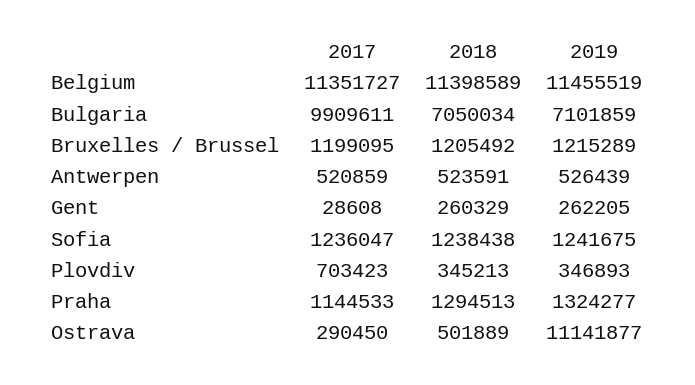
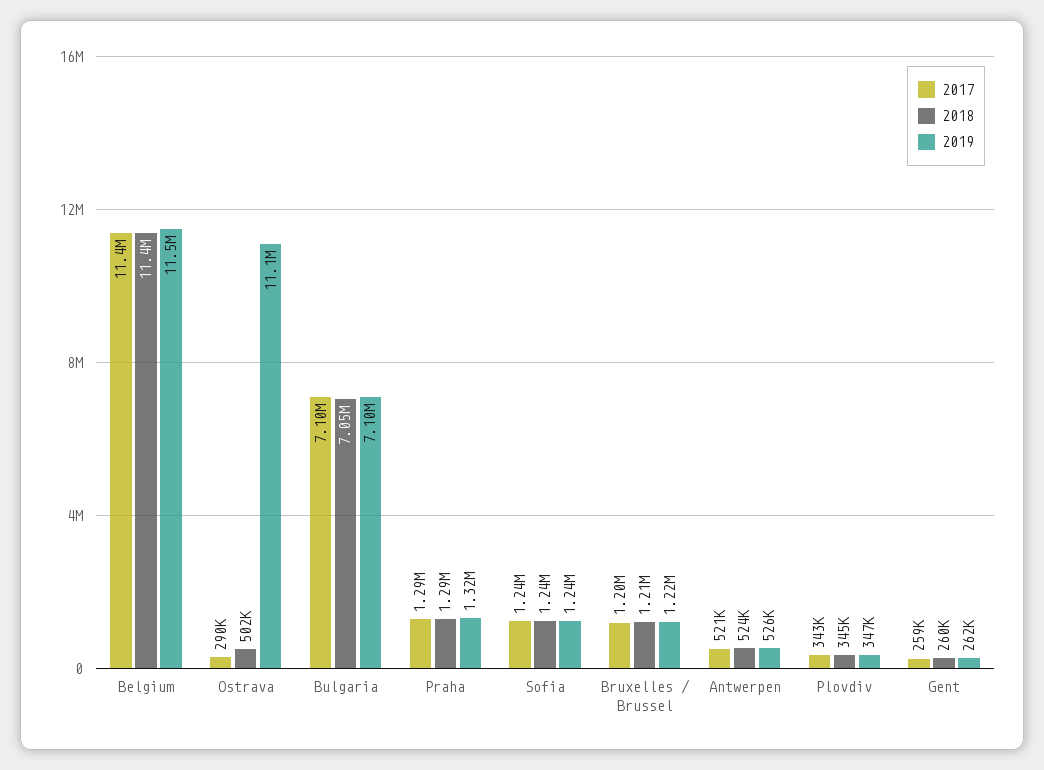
2017, Bulgaria: 9909611 -> 7100000
2017, Gent: 28608 -> 259000
2017, Plovdiv: 703423 -> 343000
2017, Praha: 1144533 -> 1290000

